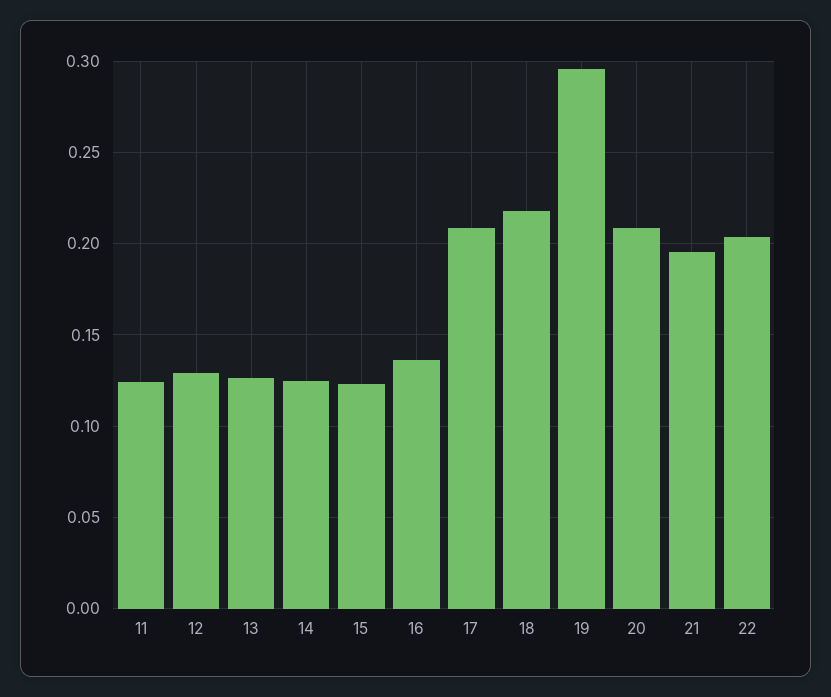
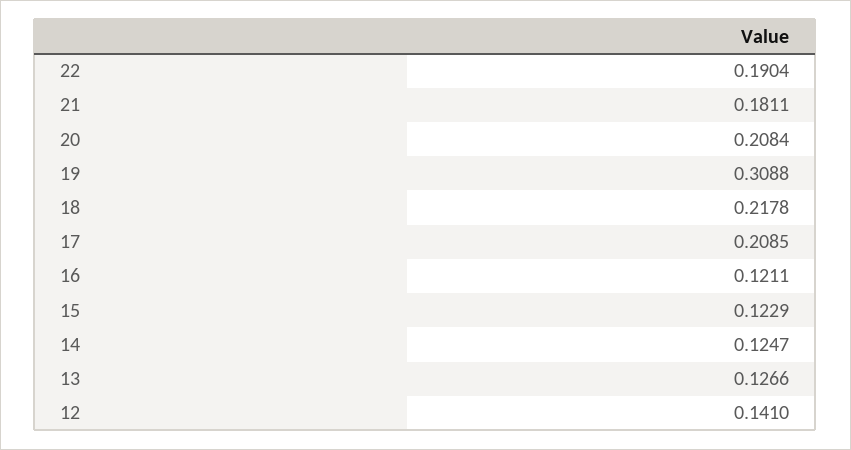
11: 0.125 -> none
12: 0.13 -> 0.141
16: 0.135 -> 0.1211
19: 0.295 -> 0.3088
21: 0.195 -> 0.1811
22: 0.205 -> 0.1904

